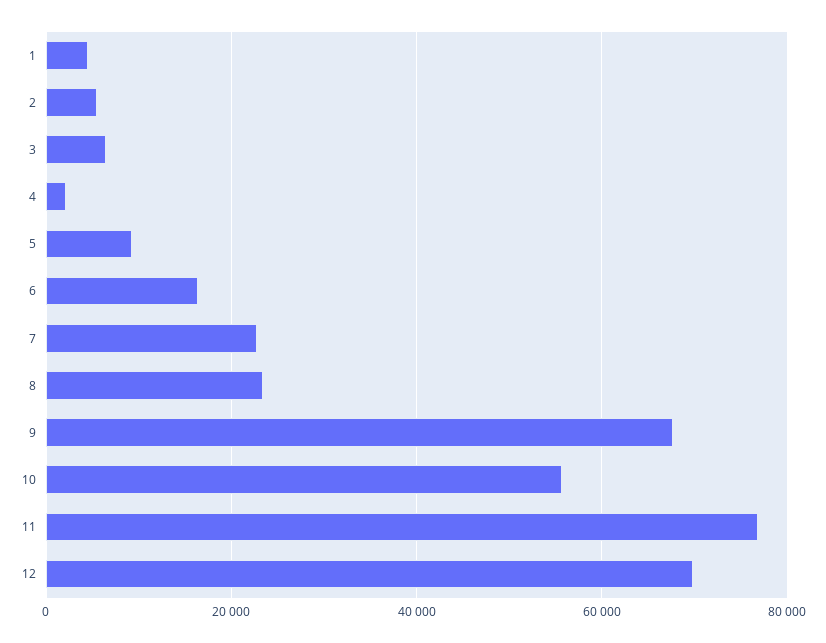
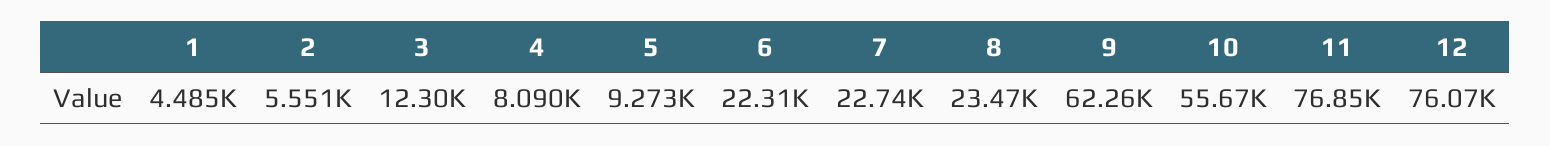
3: 6000 -> 12300
4: 2000 -> 8090
6: 16000 -> 22310
9: 68000 -> 62260
12: 70000 -> 76070

